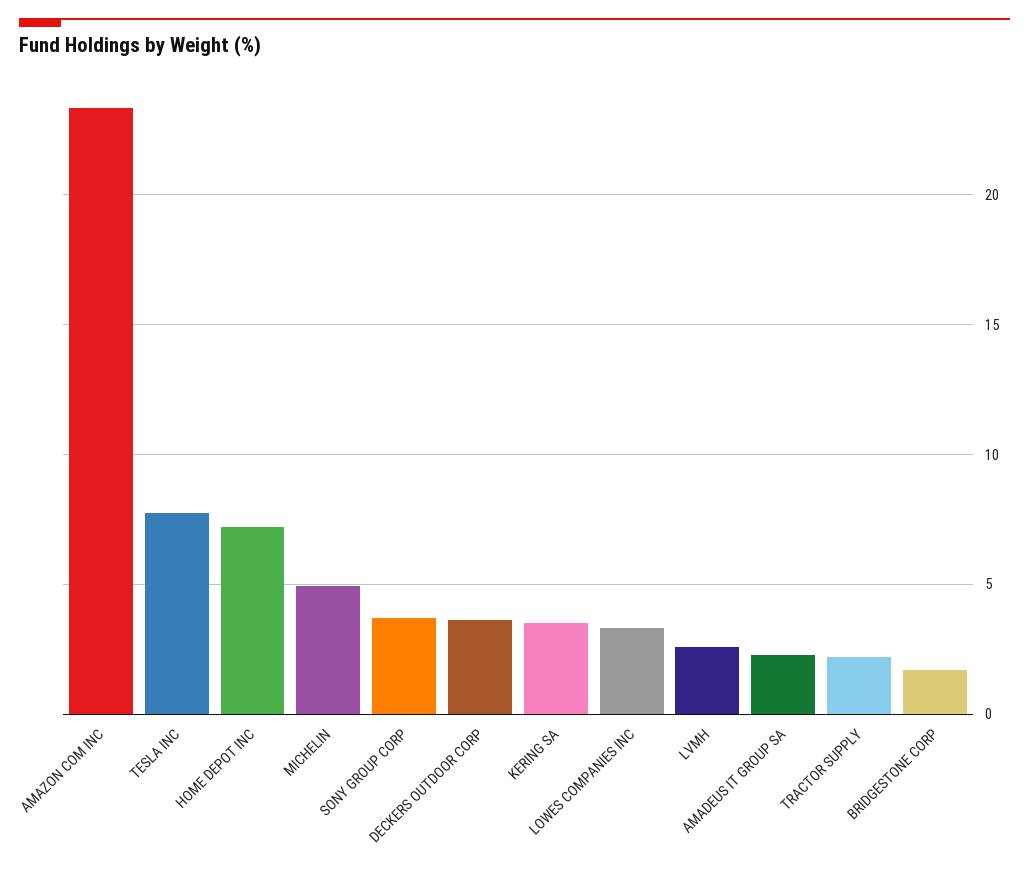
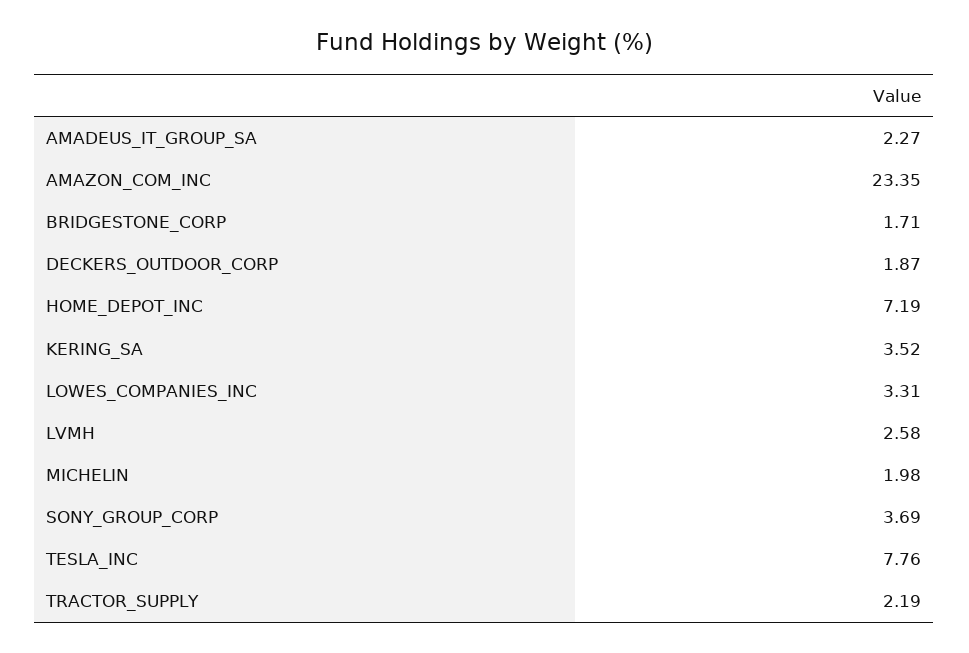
MICHELIN: 5 -> 1.98
DECKERS OUTDOOR CORP: 3.5 -> 1.87

